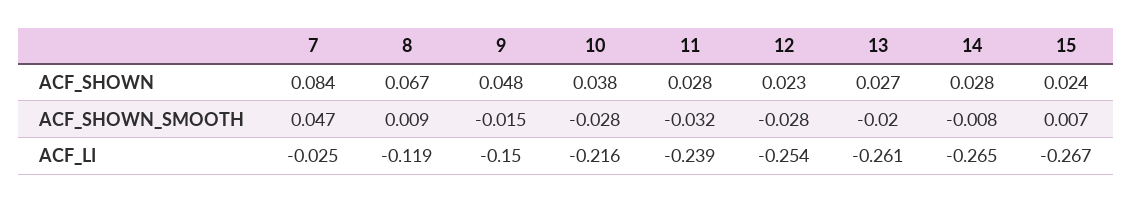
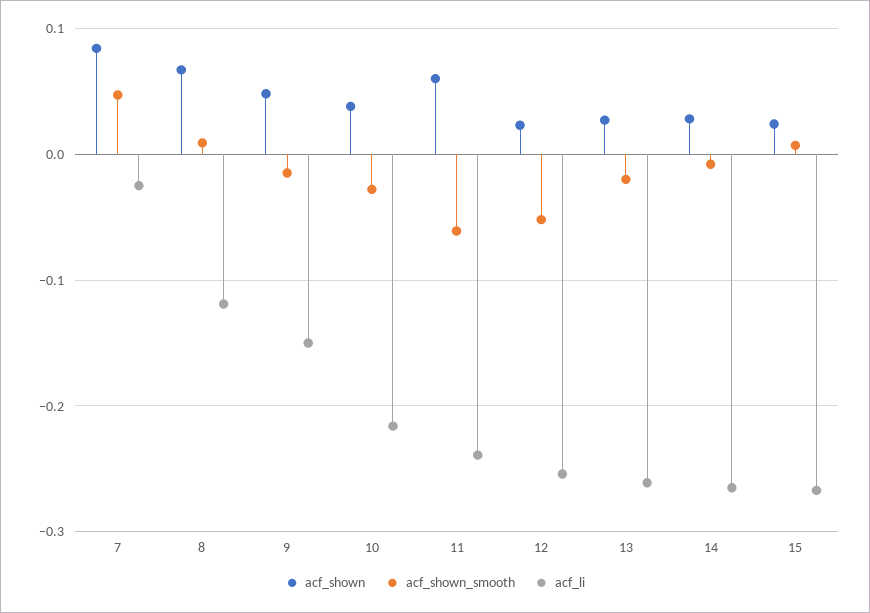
ACF_SHOWN, 11: 0.028 -> 0.06
ACF_SHOWN_SMOOTH, 11: -0.032 -> -0.06
ACF_SHOWN_SMOOTH, 12: -0.028 -> -0.05

